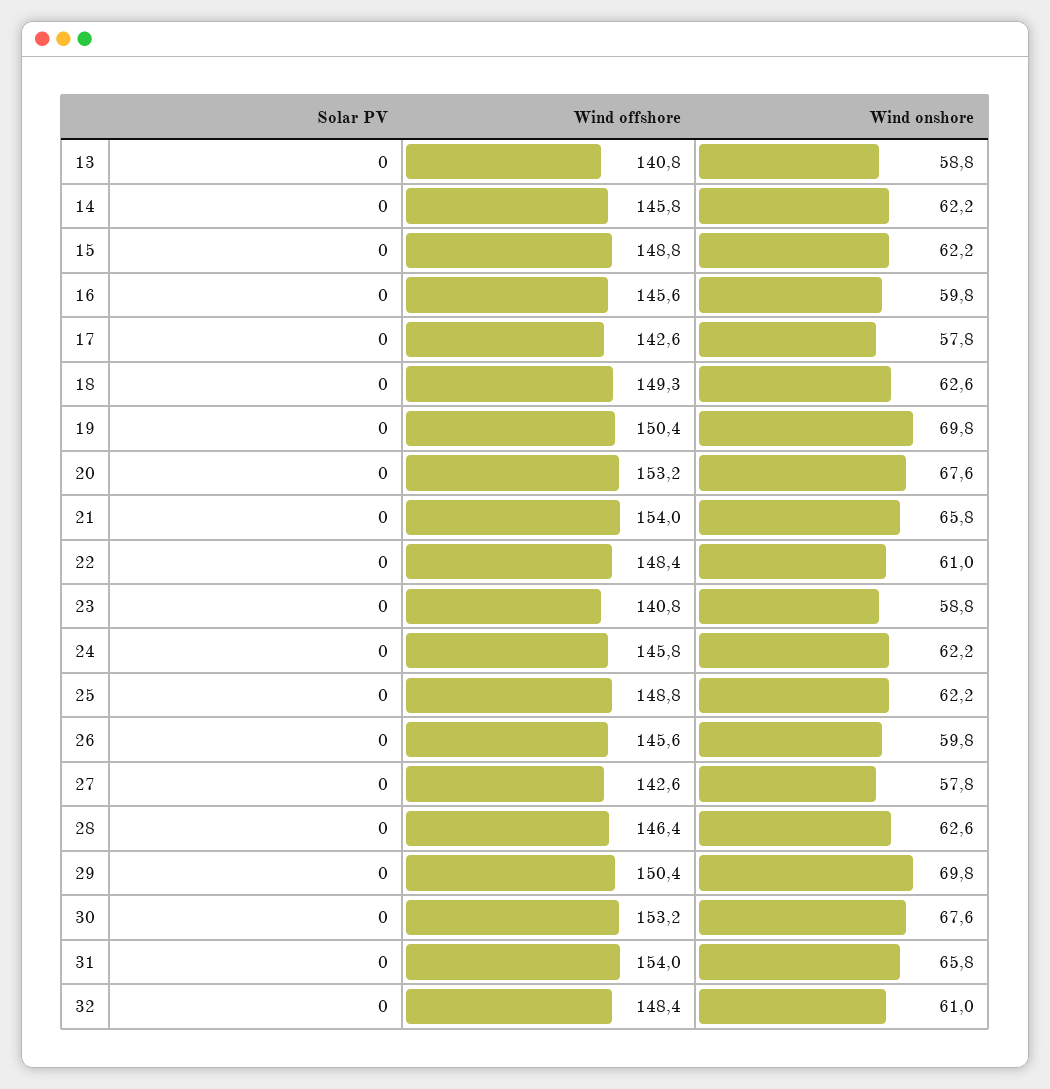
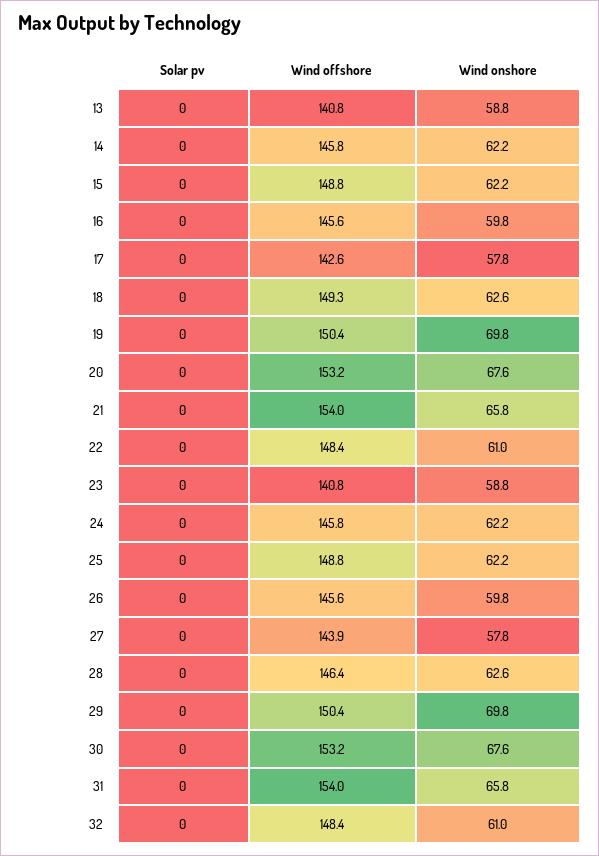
Wind offshore, 27: 142.6 -> 143.9

